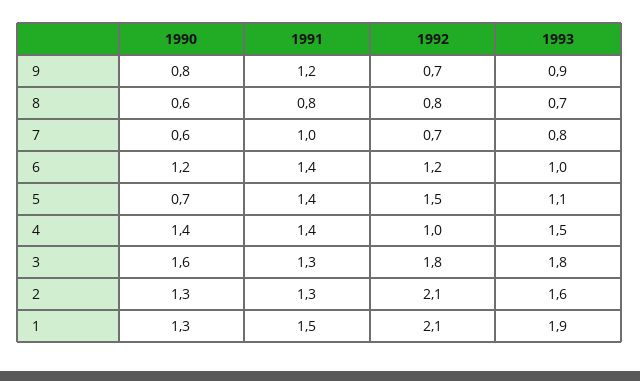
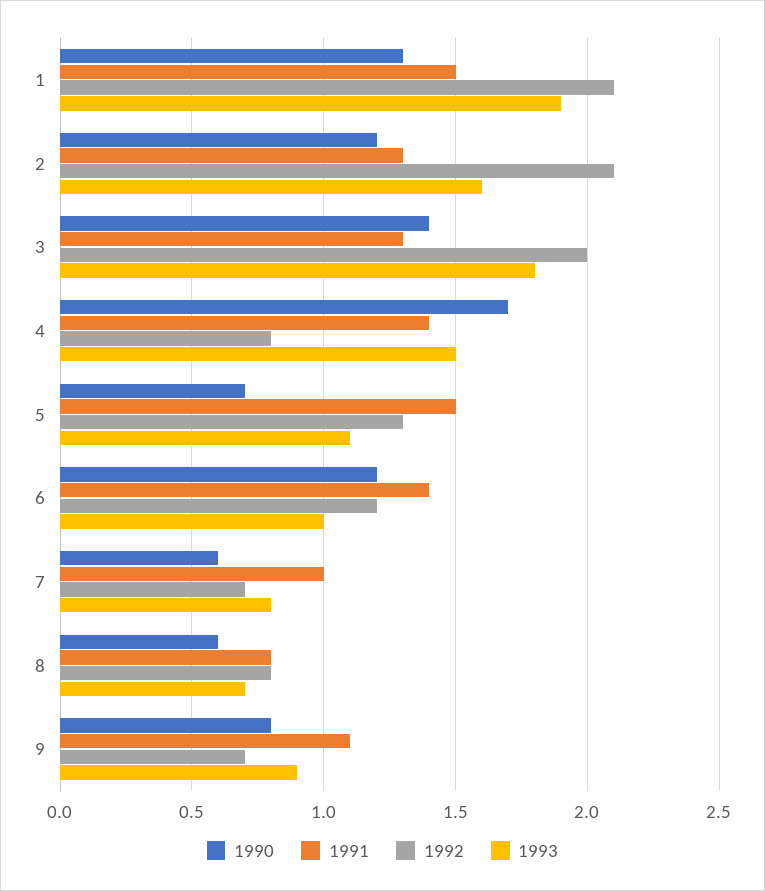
1991, 9: 1.2 -> 1.1
1991, 5: 1.4 -> 1.5
1992, 5: 1.5 -> 1.3
1990, 4: 1.4 -> 1.7
1992, 4: 1 -> 0.8
1990, 3: 1.6 -> 1.4
1992, 3: 1.8 -> 2
1990, 2: 1.3 -> 1.2

